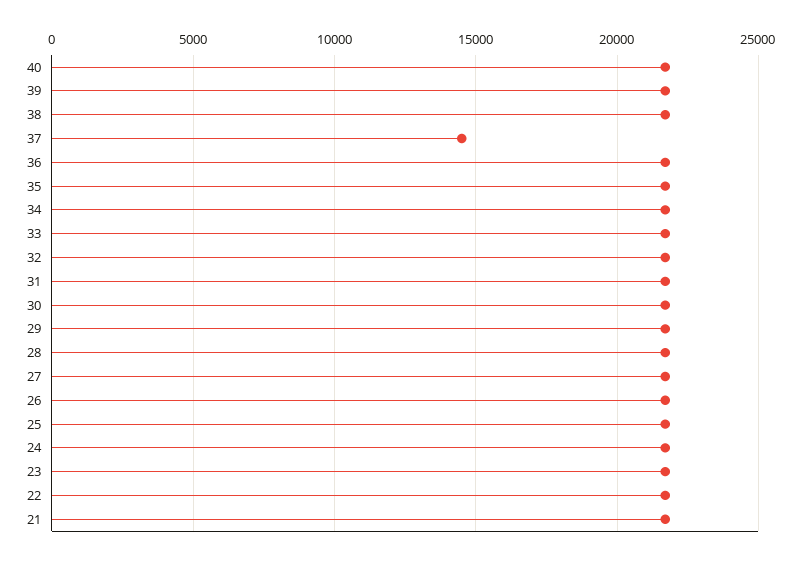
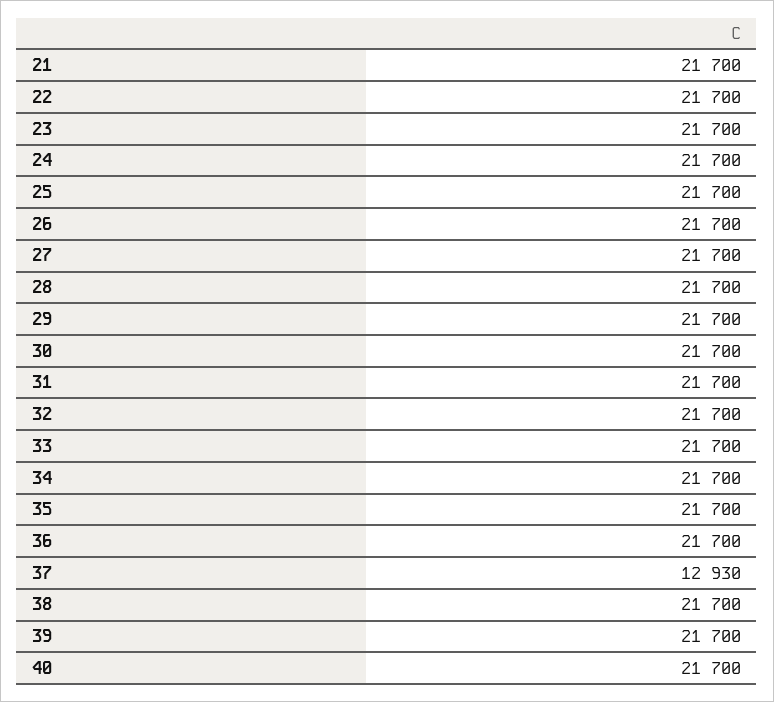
37: 14500 -> 12930

